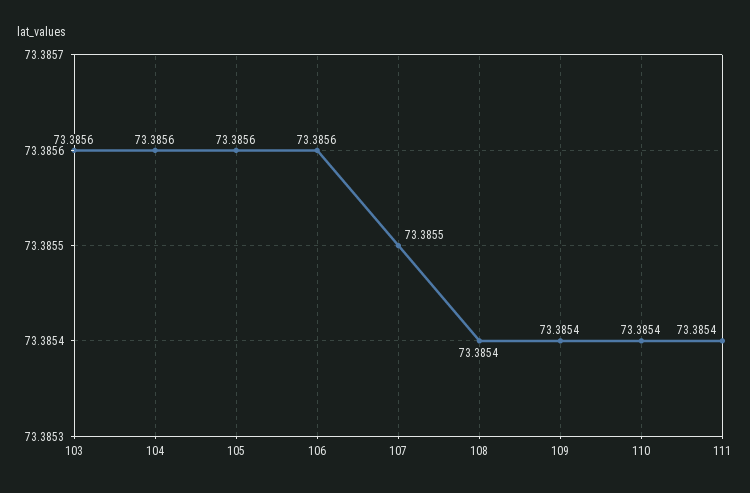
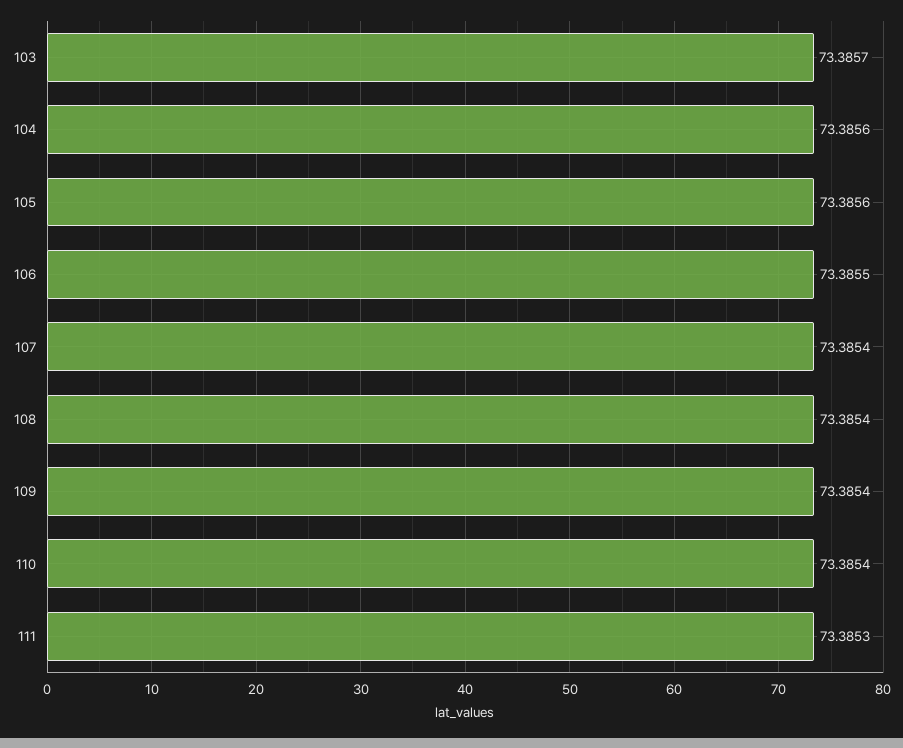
103: 73.3856 -> 73.3857
106: 73.3856 -> 73.3855
107: 73.3855 -> 73.3854
111: 73.3854 -> 73.3853

